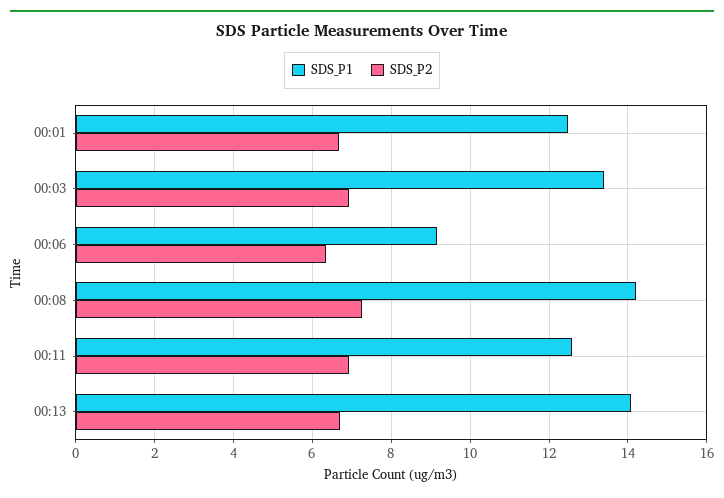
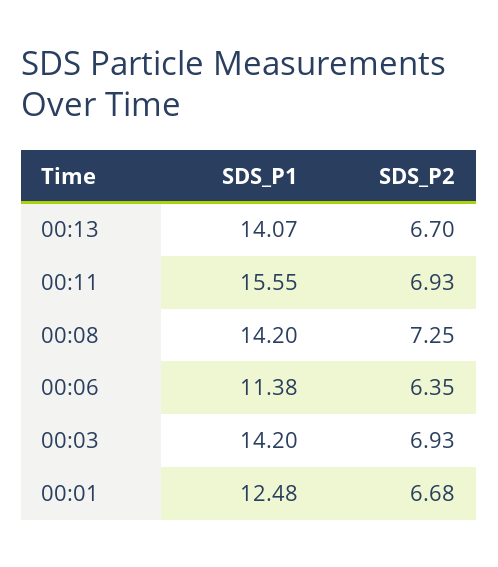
SDS_P1, 00:03: 13.4 -> 14.2
SDS_P1, 00:06: 9.2 -> 11.38
SDS_P1, 00:11: 12.6 -> 15.55

